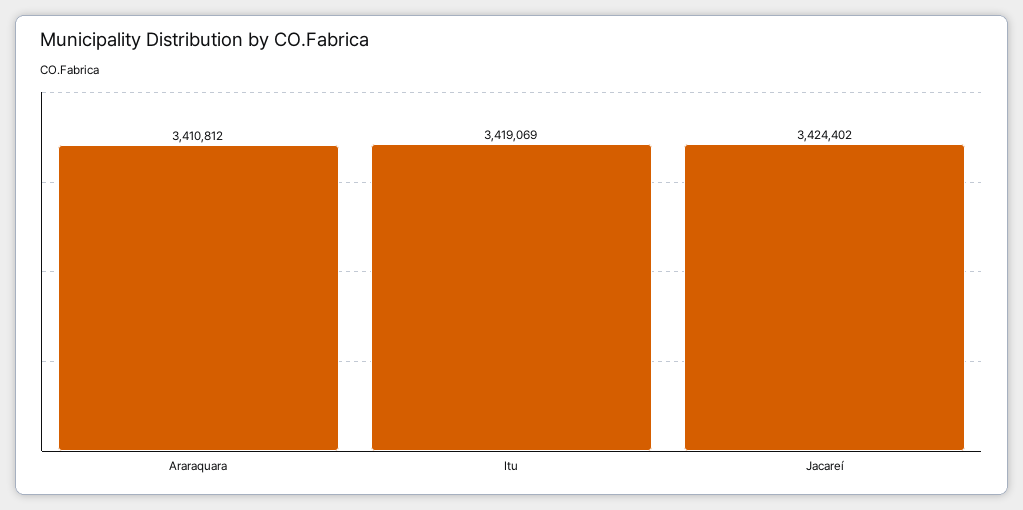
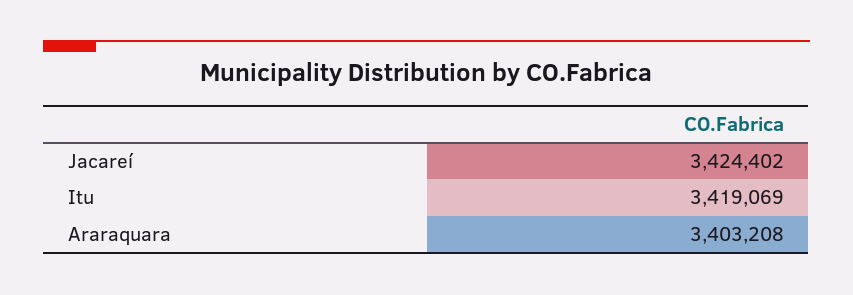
Araraquara: 3410812 -> 3403208

